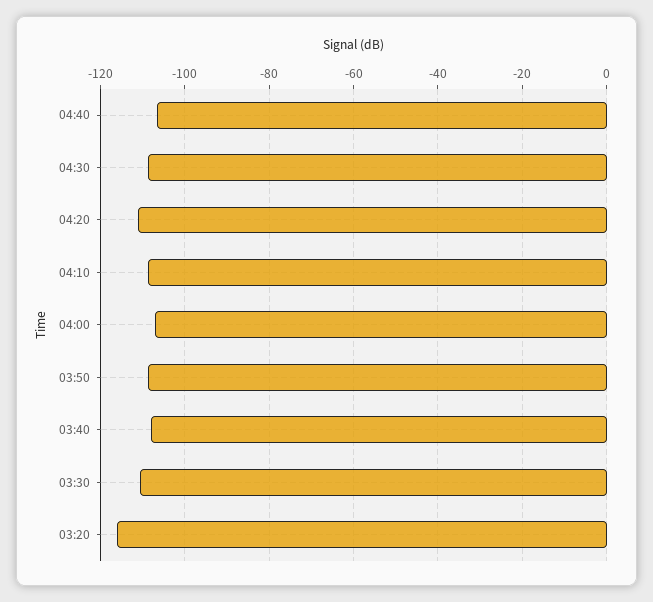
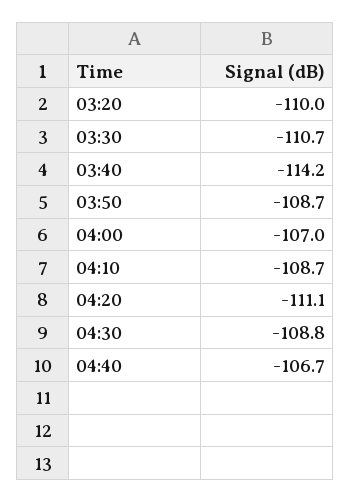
03:40: -108 -> -114.2
03:20: -116 -> -110

